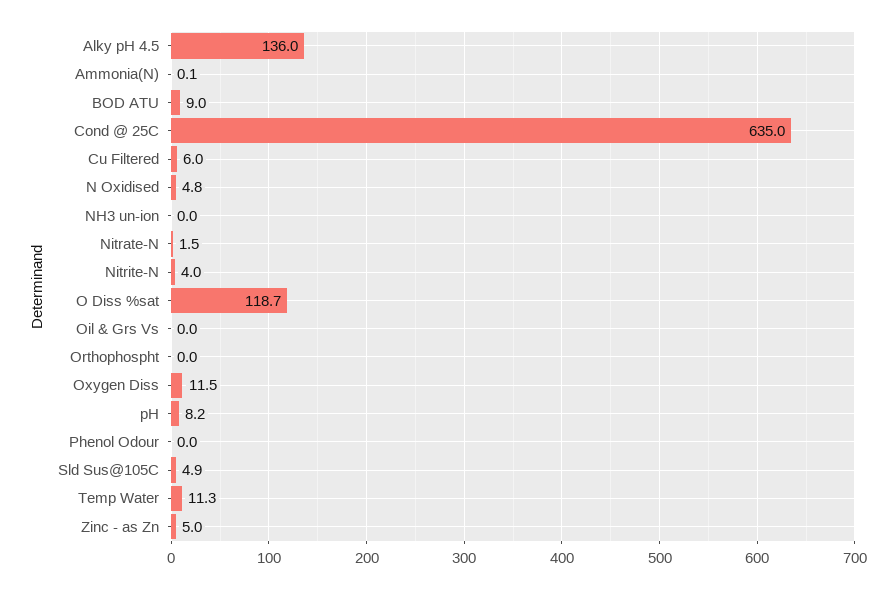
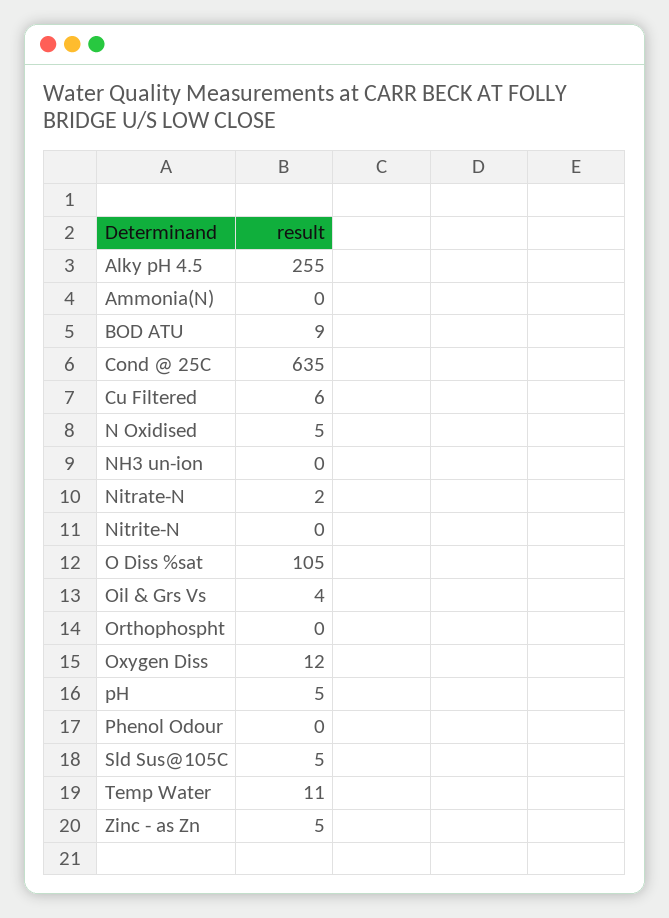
Alky pH 4.5: 136 -> 255
Nitrite-N: 4 -> 0
O Diss %sat: 118.7 -> 105
Oil & Grs Vs: 0 -> 4
pH: 8.2 -> 5

